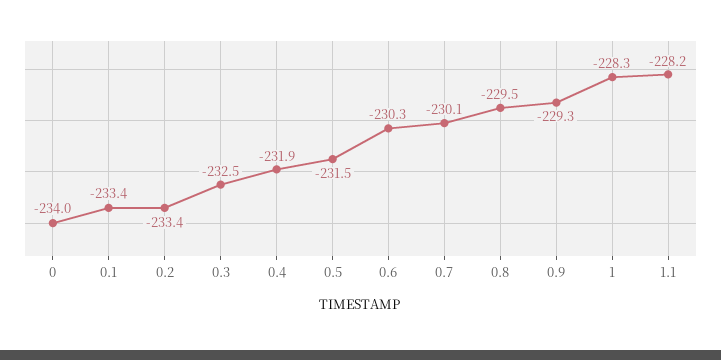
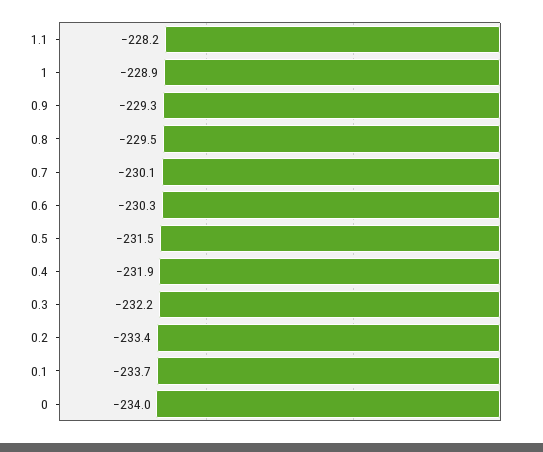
0.1: -233.4 -> -233.7
0.3: -232.5 -> -232.2
1: -228.3 -> -228.9

